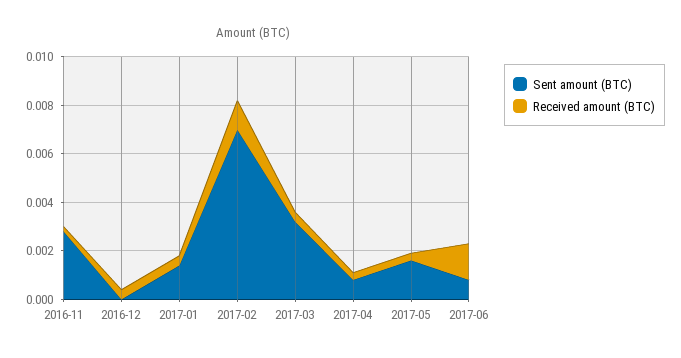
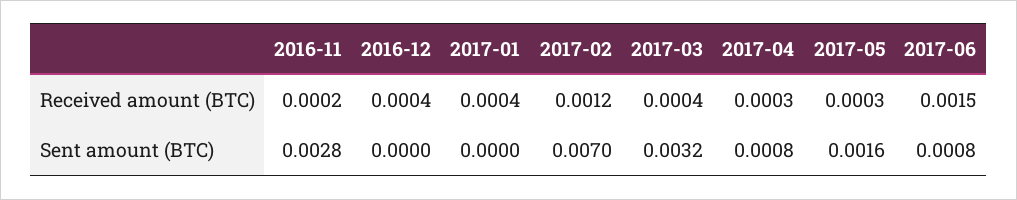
Sent amount (BTC), 2017-01: 0.0015 -> 0

